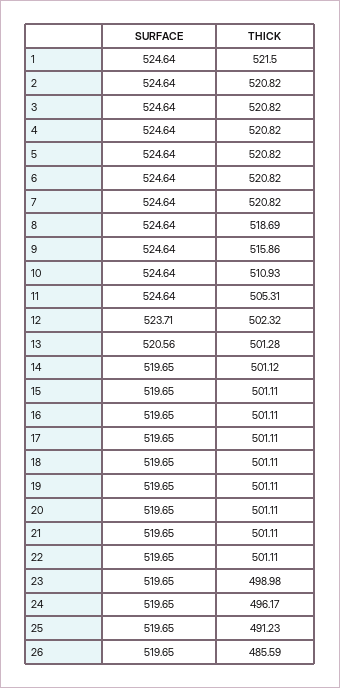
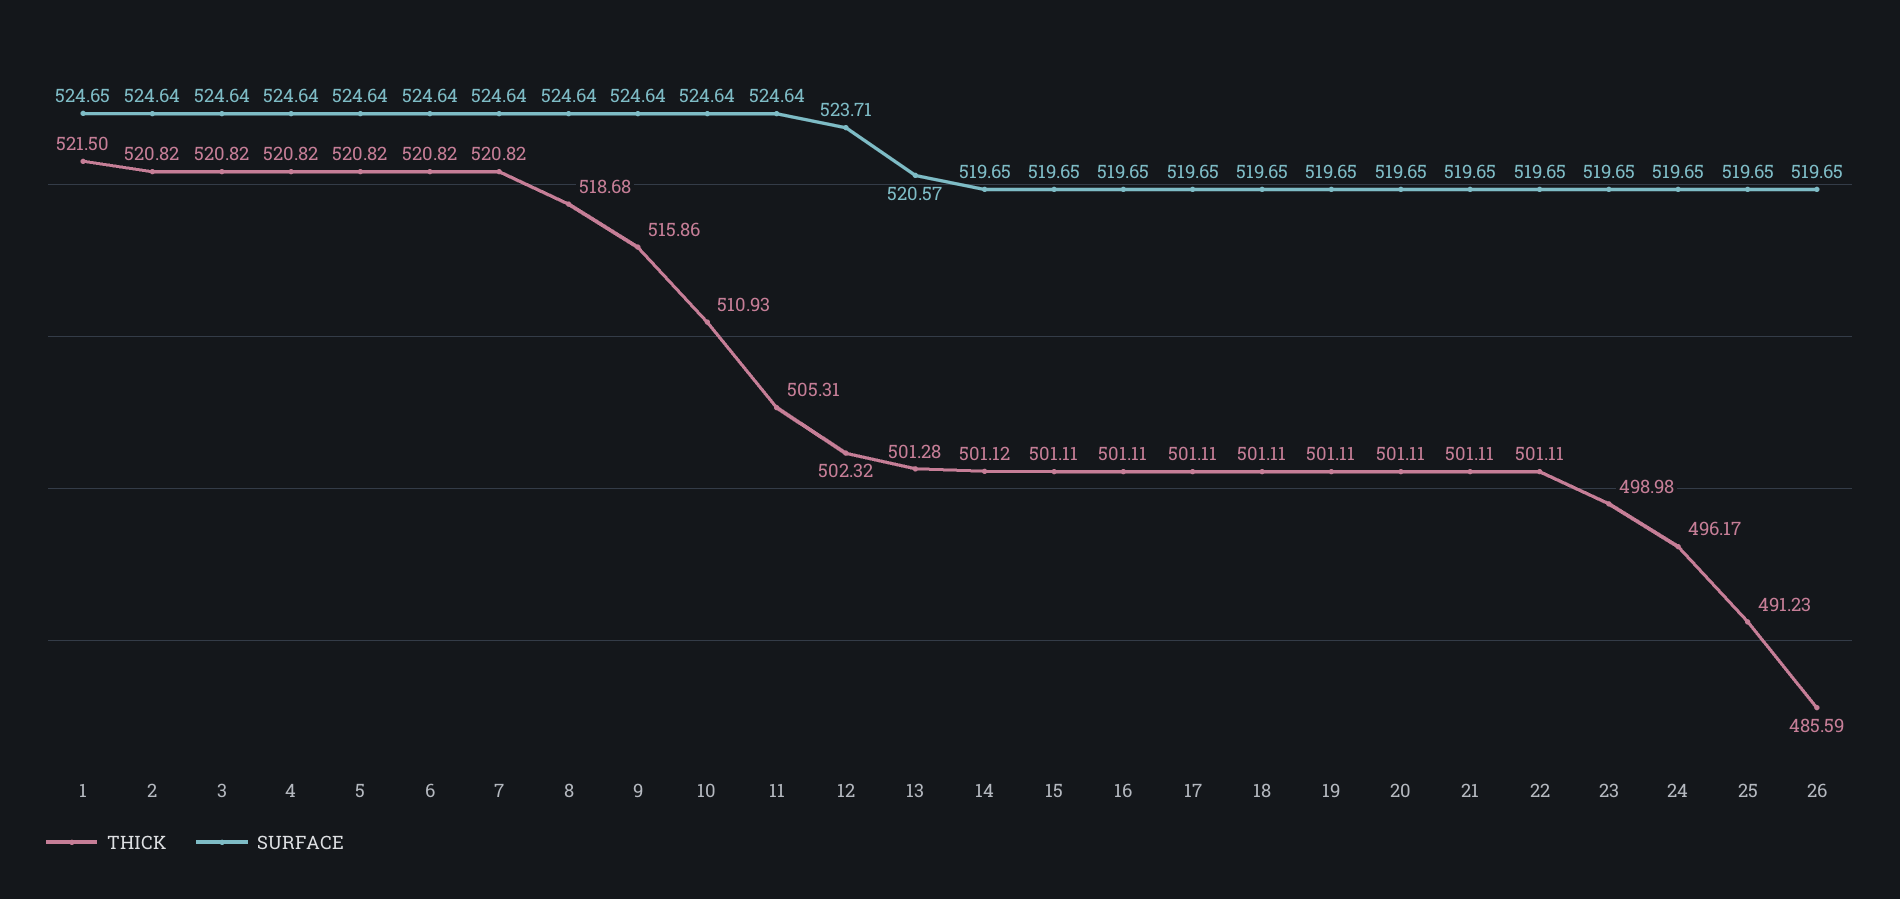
SURFACE, 1: 524.64 -> 524.65
THICK, 8: 518.69 -> 518.68
SURFACE, 13: 520.56 -> 520.57

